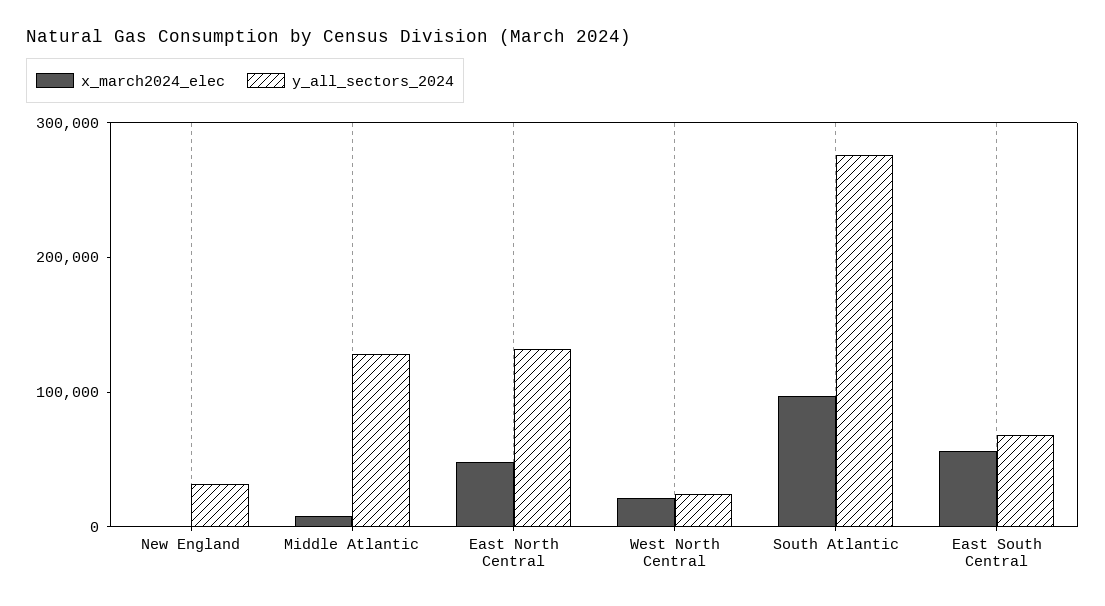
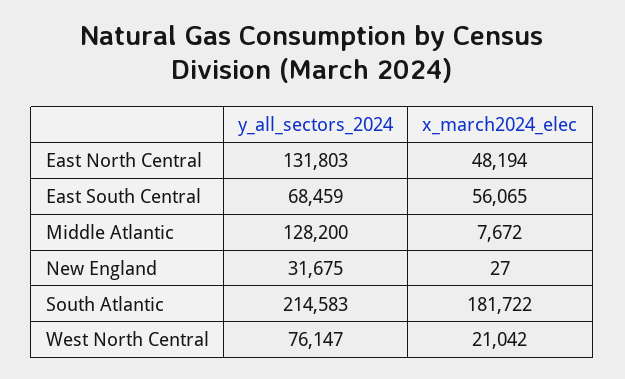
y_all_sectors_2024, West North Central: 20000 -> 76147
x_march2024_elec, South Atlantic: 100000 -> 181722
y_all_sectors_2024, South Atlantic: 280000 -> 214583

